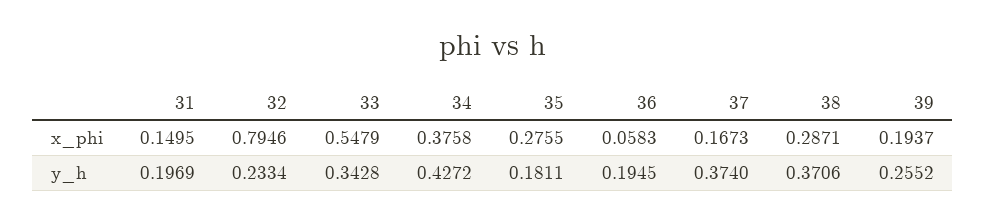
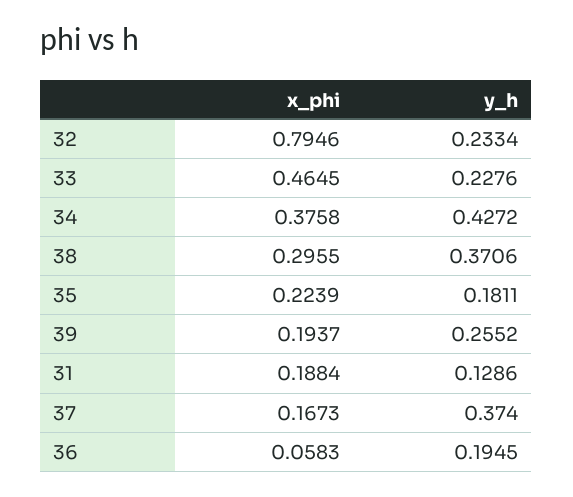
31, x_phi: 0.1495 -> 0.1884
33, x_phi: 0.5479 -> 0.4645
35, x_phi: 0.2755 -> 0.2239
38, x_phi: 0.2871 -> 0.2955
31, y_h: 0.1969 -> 0.1286
33, y_h: 0.3428 -> 0.2276

